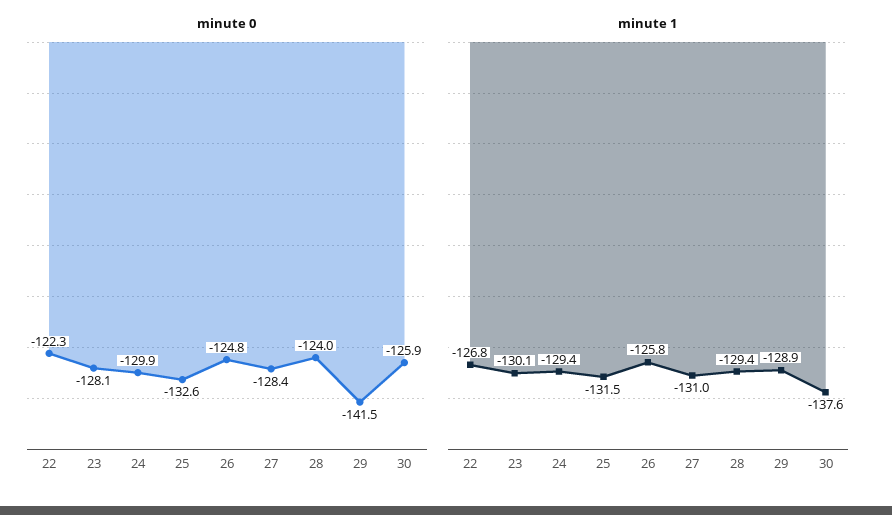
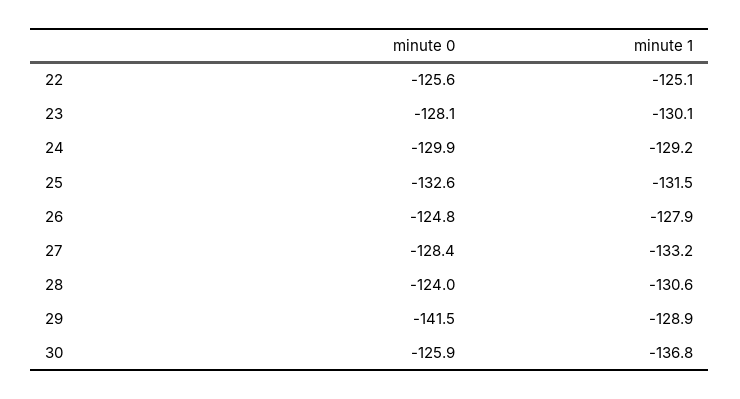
minute 0, 22: -122.3 -> -125.6
minute 1, 22: -126.8 -> -125.1
minute 1, 24: -129.4 -> -129.2
minute 1, 26: -125.8 -> -127.9
minute 1, 27: -131 -> -133.2
minute 1, 28: -129.4 -> -130.6
minute 1, 30: -137.6 -> -136.8

